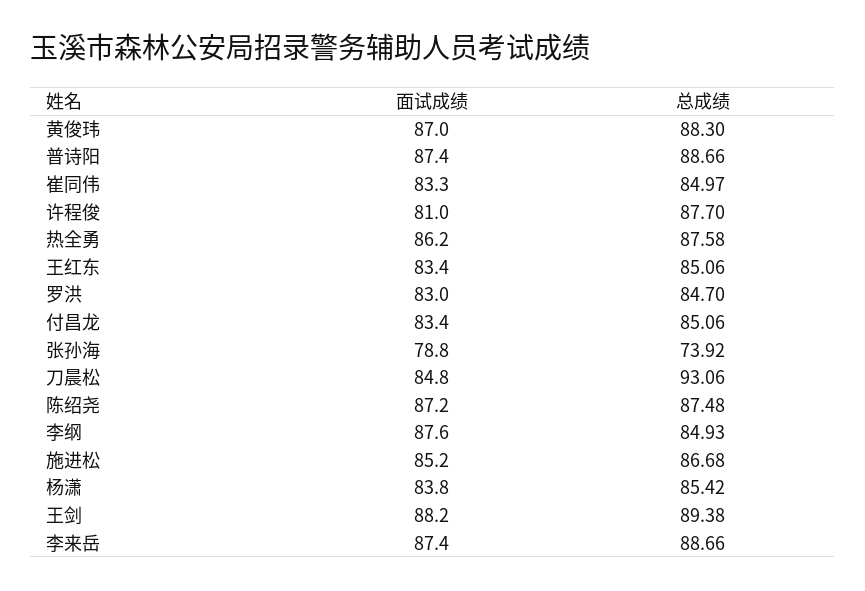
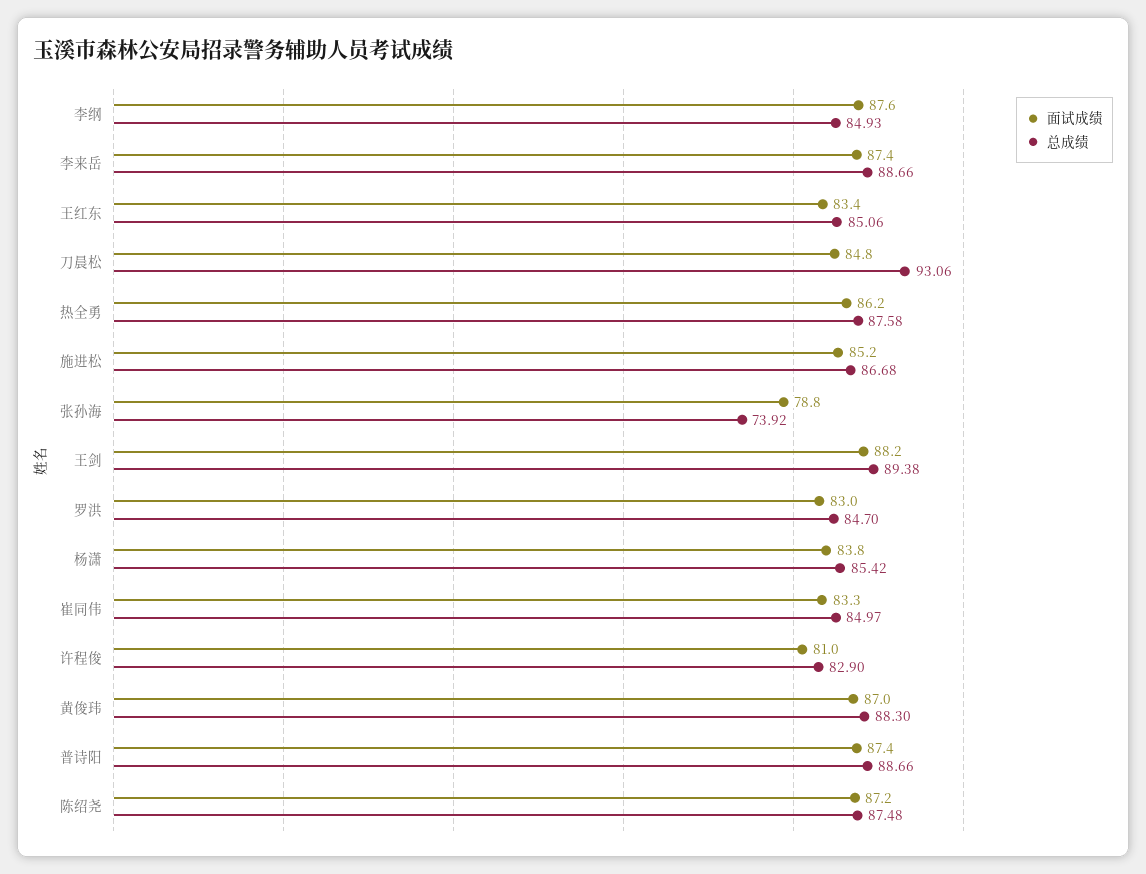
总成绩, 许程俊: 87.7 -> 82.9
面试成绩, 付昌龙: 83.4 -> none
总成绩, 付昌龙: 85.06 -> none

